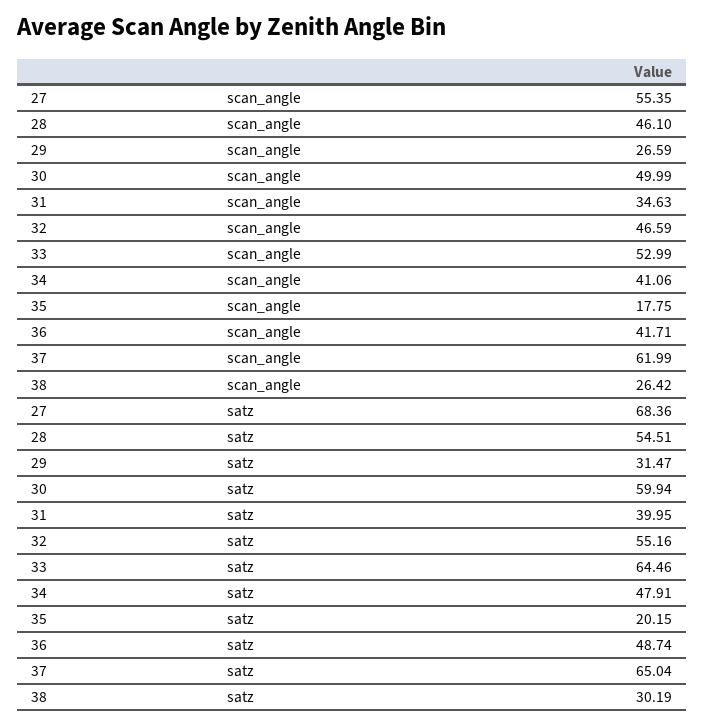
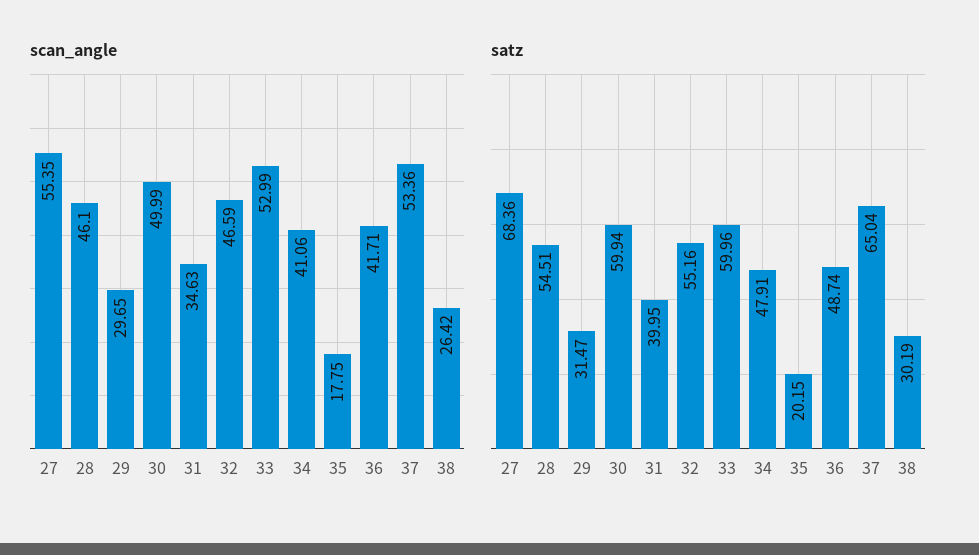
scan_angle, 29: 26.59 -> 29.65
scan_angle, 37: 61.99 -> 53.36
satz, 33: 64.46 -> 59.96

